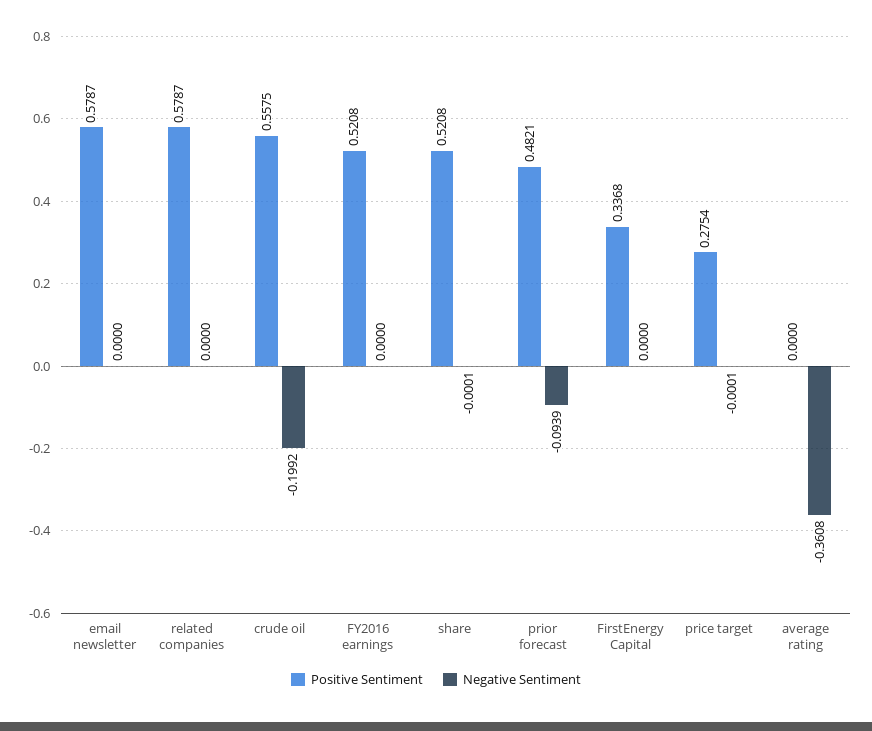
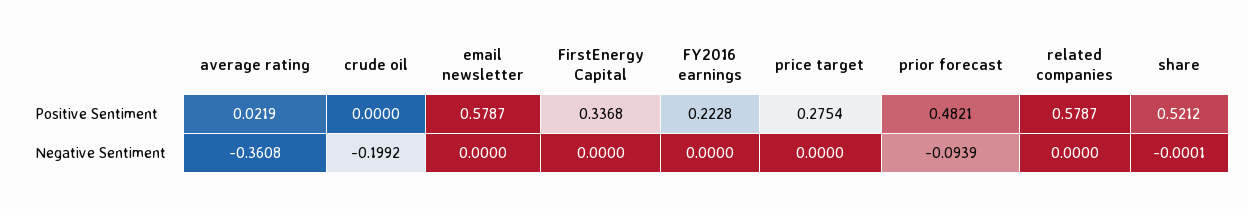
Positive Sentiment, crude oil: 0.5575 -> 0
Positive Sentiment, FY2016 earnings: 0.5208 -> 0.2228
Positive Sentiment, share: 0.5208 -> 0.5212
Negative Sentiment, price target: -0.0001 -> 0
Positive Sentiment, average rating: 0 -> 0.0219

